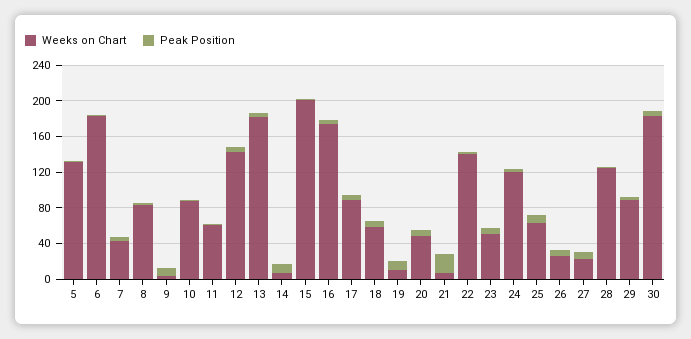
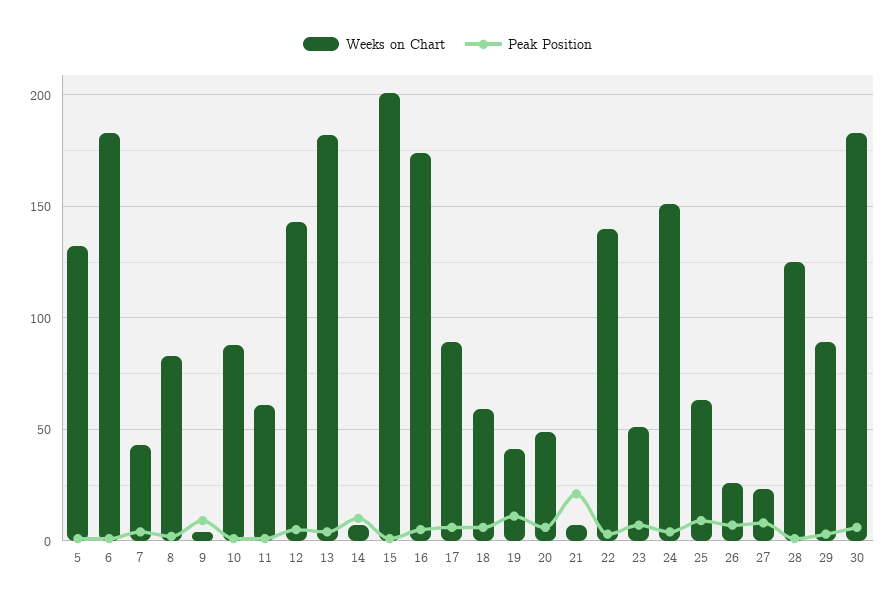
Weeks on Chart, 19: 10 -> 40
Weeks on Chart, 24: 120 -> 150

